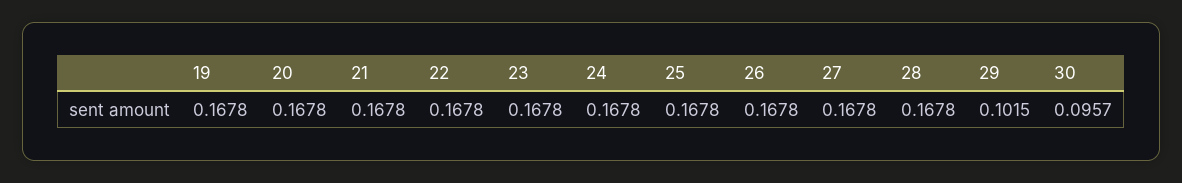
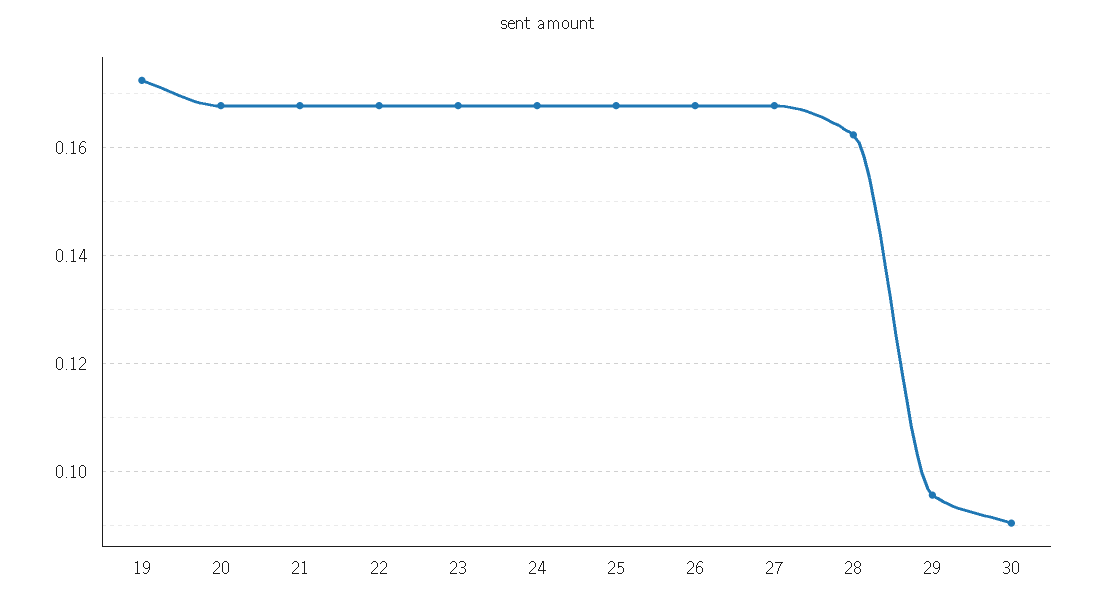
19: 0.1678 -> 0.172
28: 0.1678 -> 0.162
29: 0.1015 -> 0.096
30: 0.0957 -> 0.09

